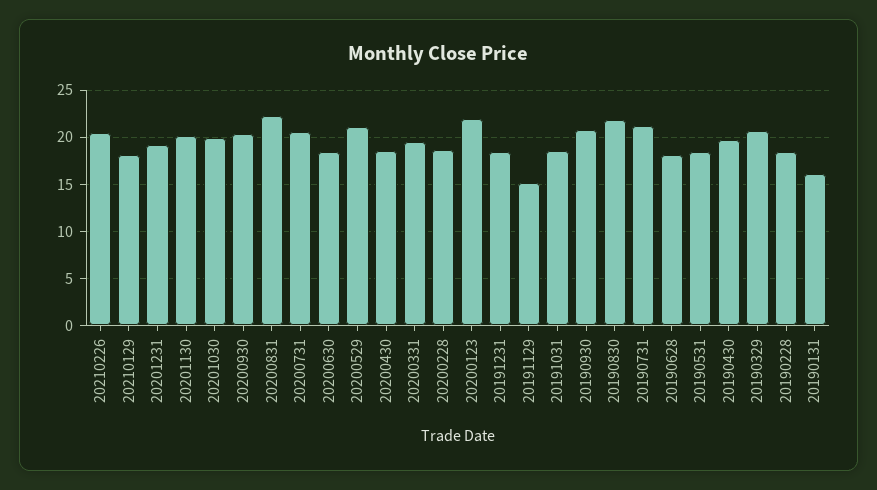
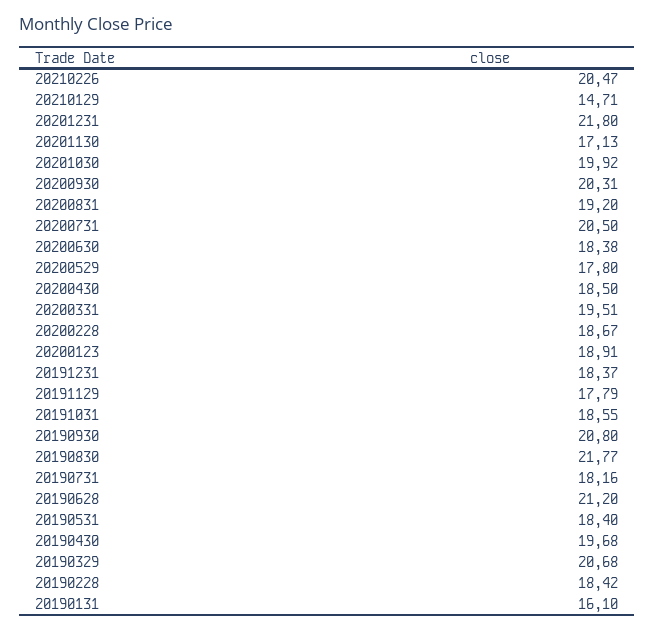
20210129: 18 -> 14.71
20201231: 19 -> 21.8
20201130: 20 -> 17.13
20200831: 22 -> 19.2
20200529: 21 -> 17.8
20200123: 22 -> 18.91
20191129: 15 -> 17.79
20190731: 21 -> 18.16
20190628: 18 -> 21.2

